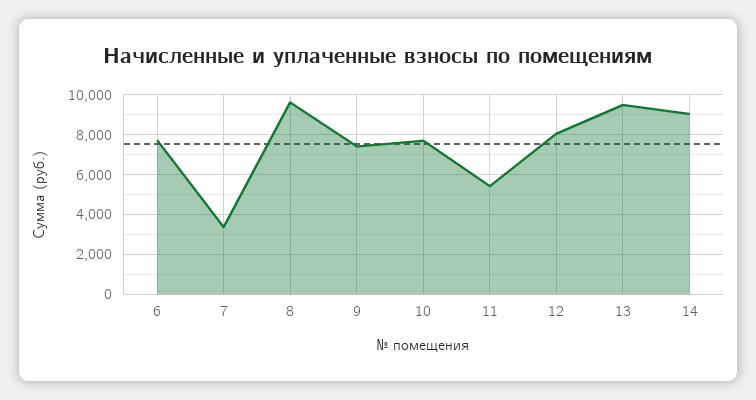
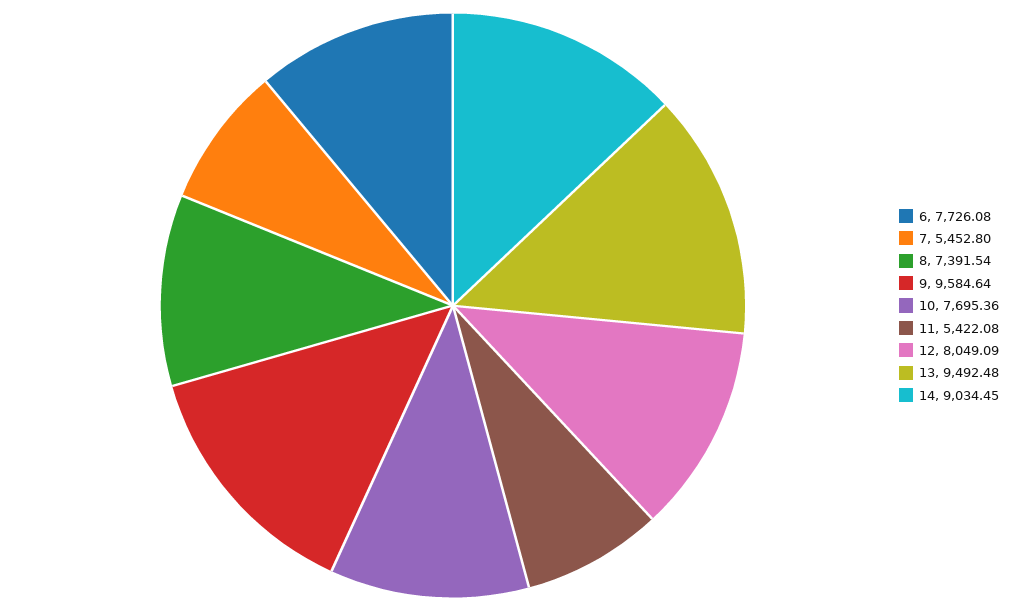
7: 3500 -> 5452.8
8: 9500 -> 7391.54
9: 7500 -> 9584.64

